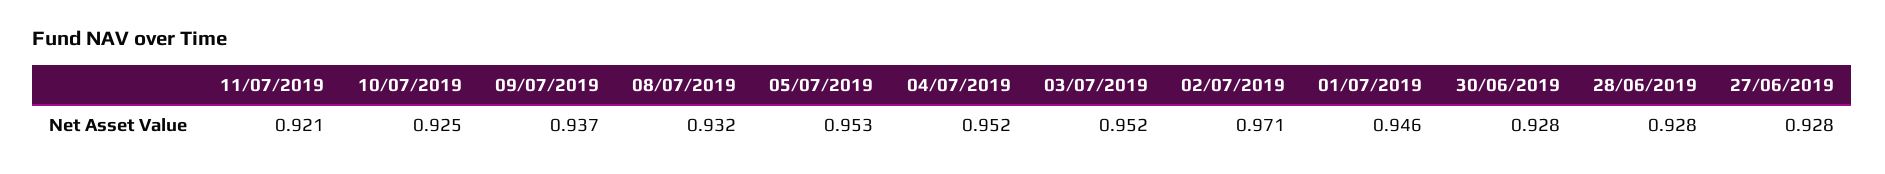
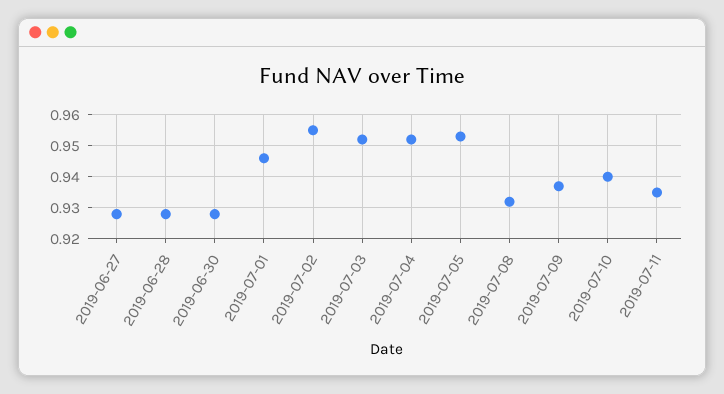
11/07/2019: 0.921 -> 0.935
10/07/2019: 0.925 -> 0.94
02/07/2019: 0.971 -> 0.955

